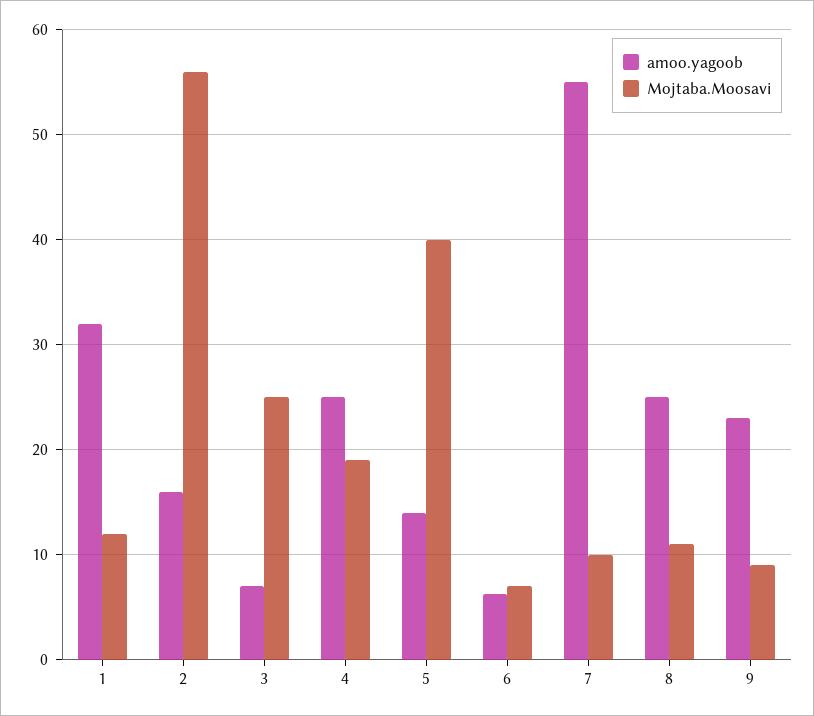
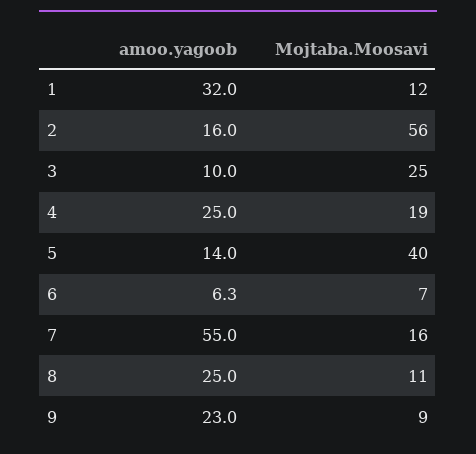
amoo.yagoob, 3: 7 -> 10
Mojtaba.Moosavi, 7: 10 -> 16

